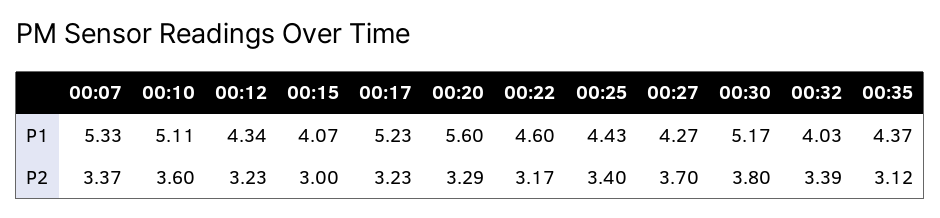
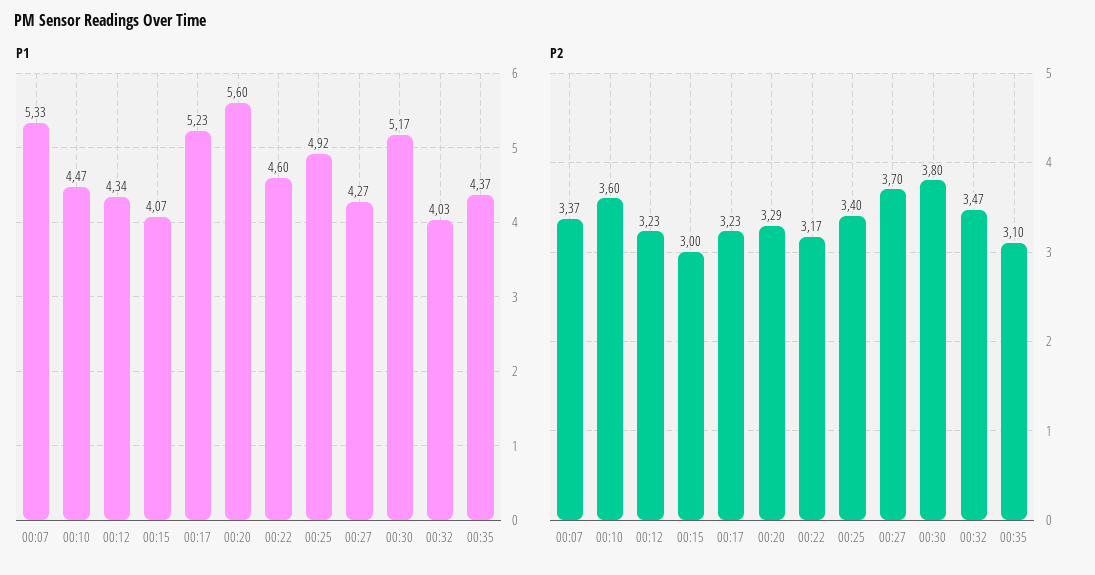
P1, 00:10: 5.11 -> 4.47
P1, 00:25: 4.43 -> 4.92
P2, 00:32: 3.39 -> 3.47
P2, 00:35: 3.12 -> 3.1

